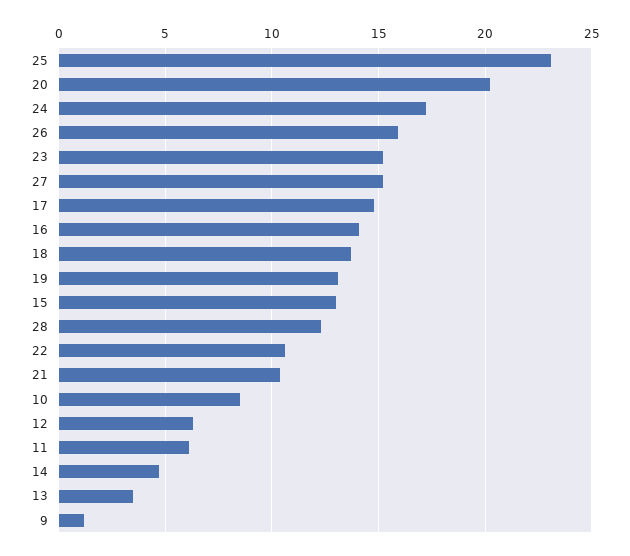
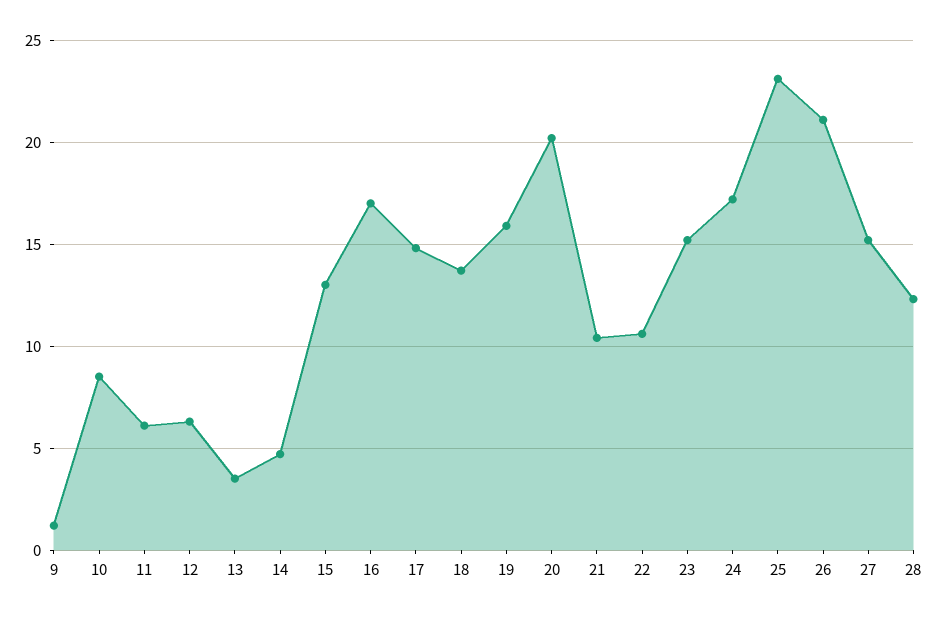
26: 16 -> 21
16: 14 -> 17
19: 13 -> 16

